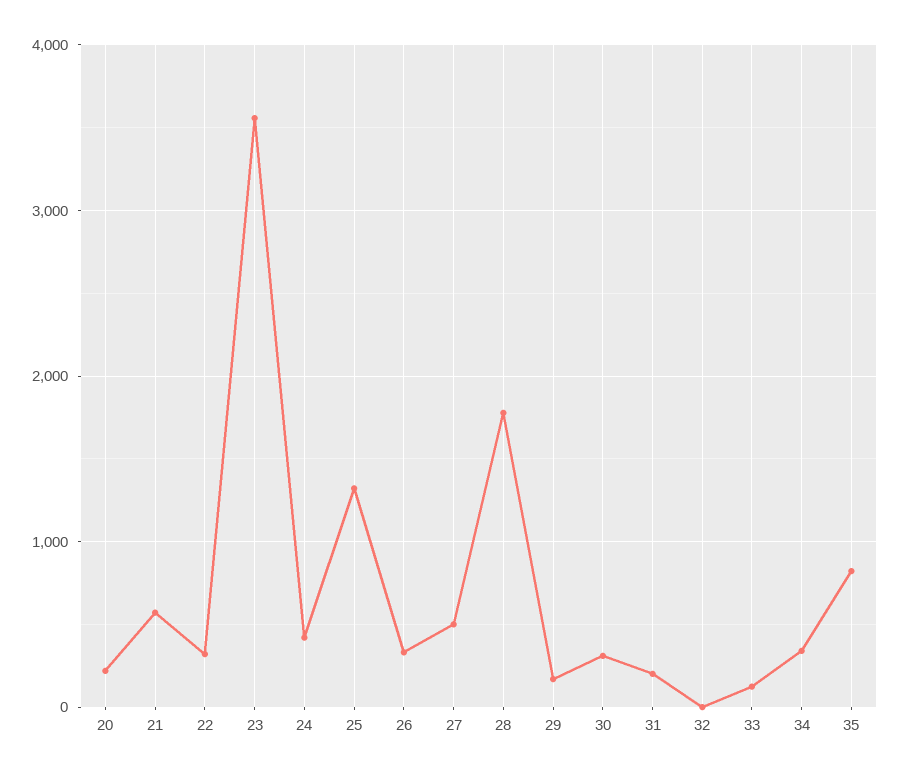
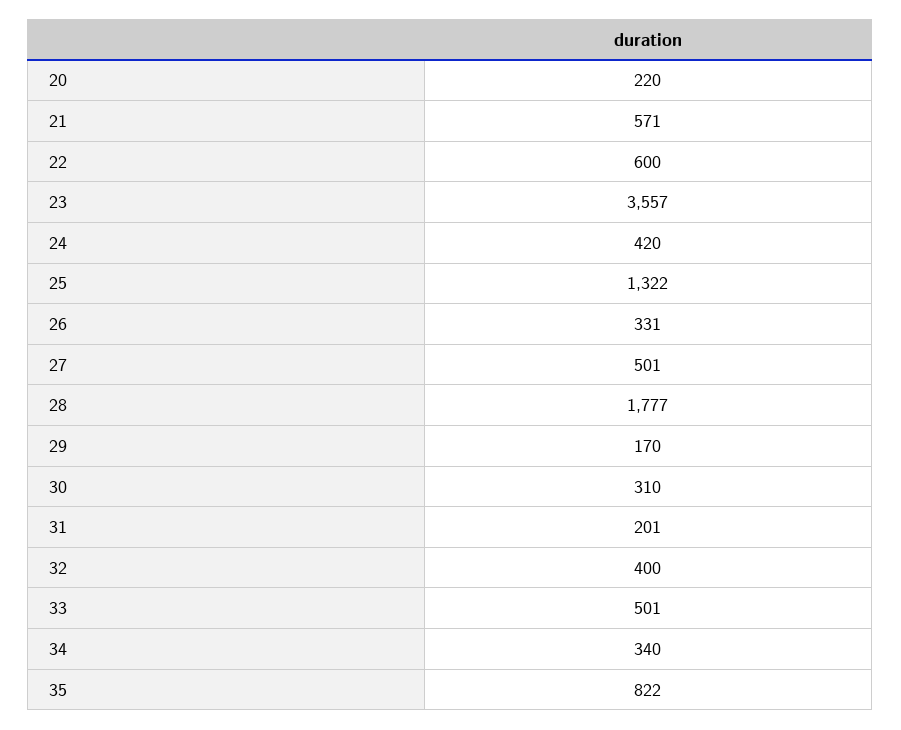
22: 300 -> 600
32: 0 -> 400
33: 100 -> 501

